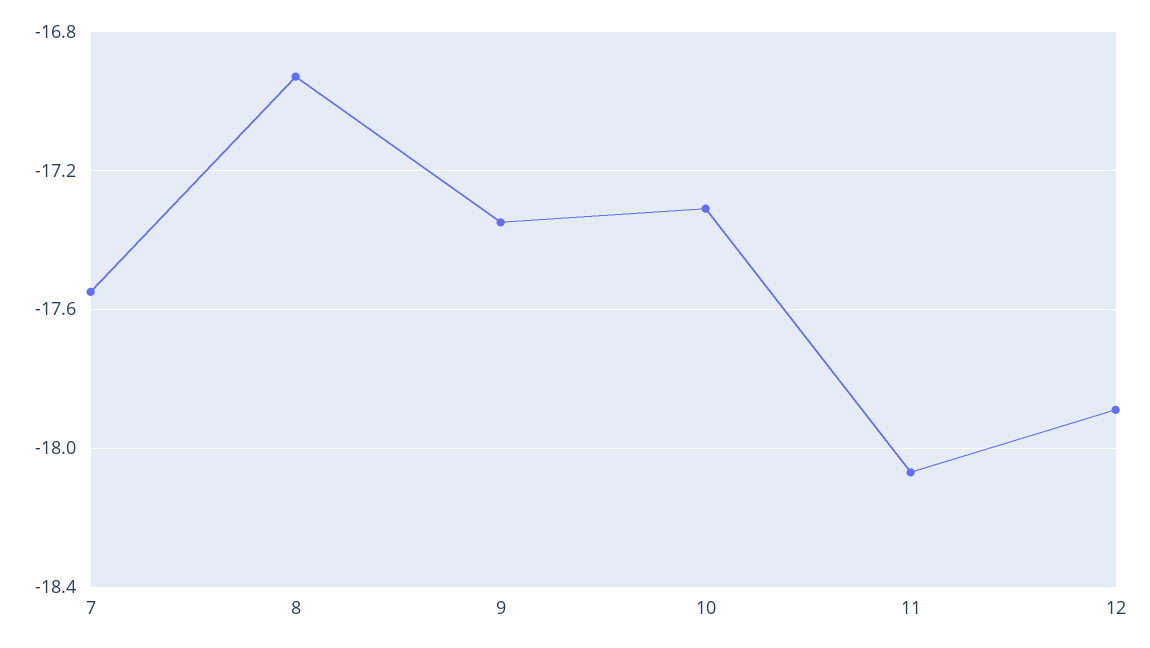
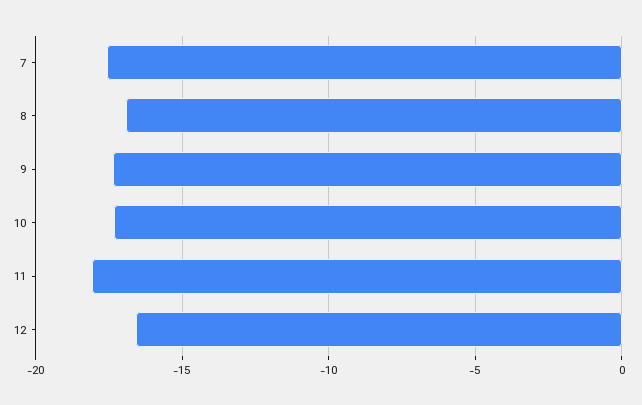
12: -17.9 -> -16.5

